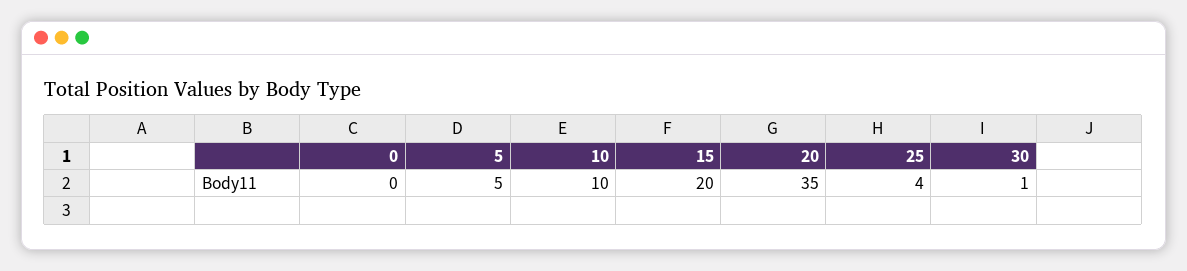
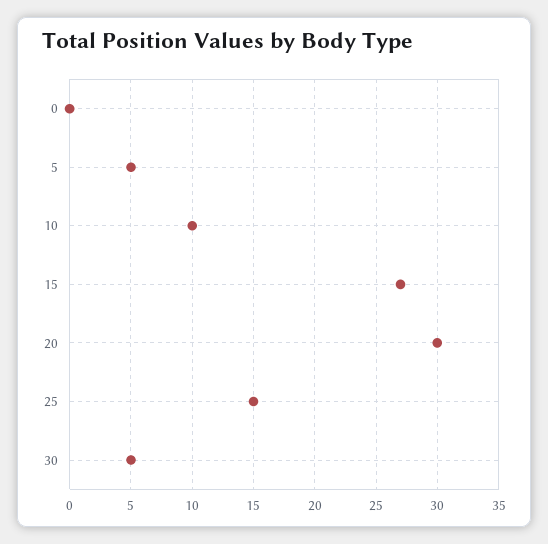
15: 20 -> 27
20: 35 -> 30
25: 4 -> 15
30: 1 -> 5

